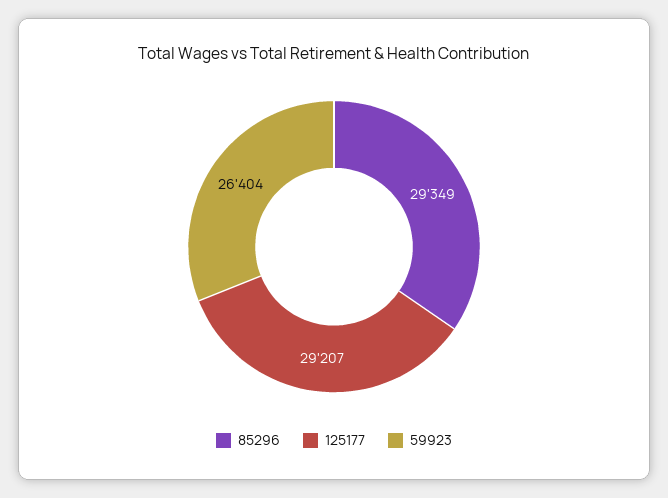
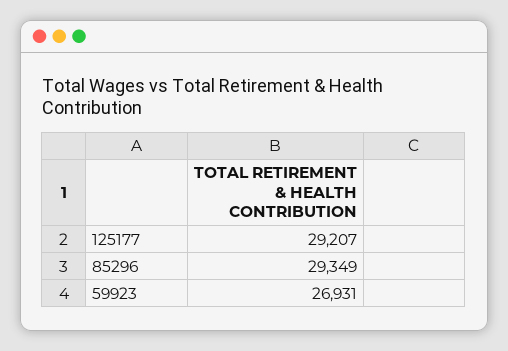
59923: 26404 -> 26931

